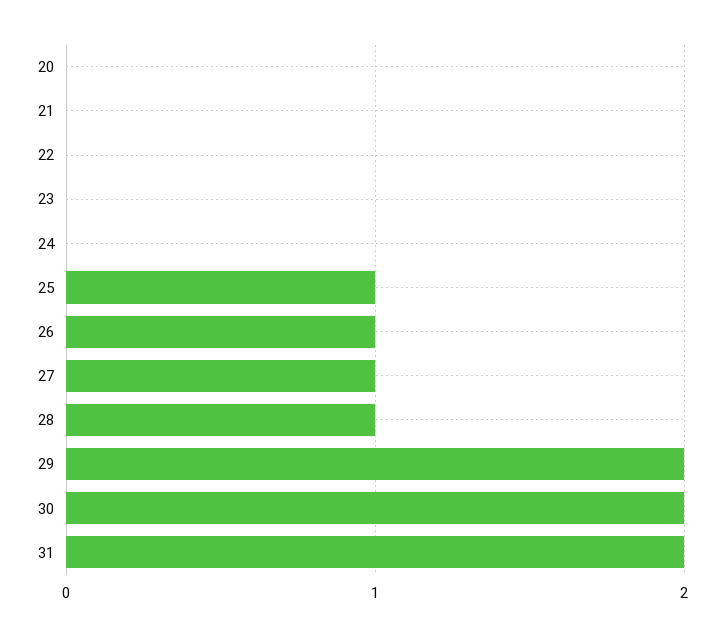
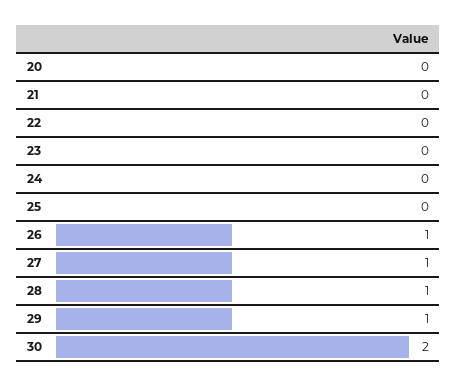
25: 1 -> 0
29: 2 -> 1
31: 2 -> none

